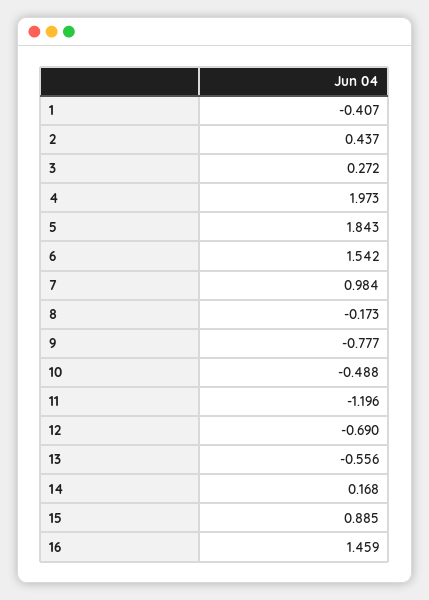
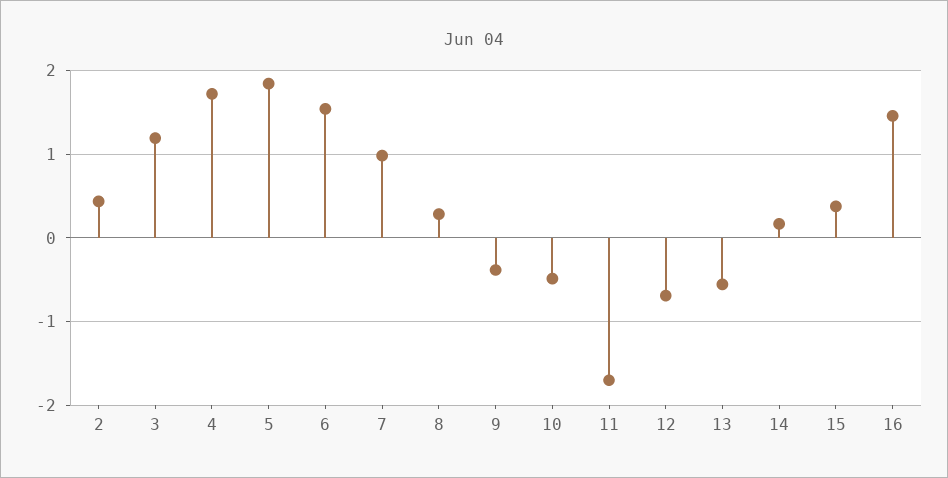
1: -0.407 -> none
3: 0.272 -> 1.2
4: 1.973 -> 1.7
8: -0.173 -> 0.3
9: -0.777 -> -0.4
11: -1.196 -> -1.7
15: 0.885 -> 0.4

